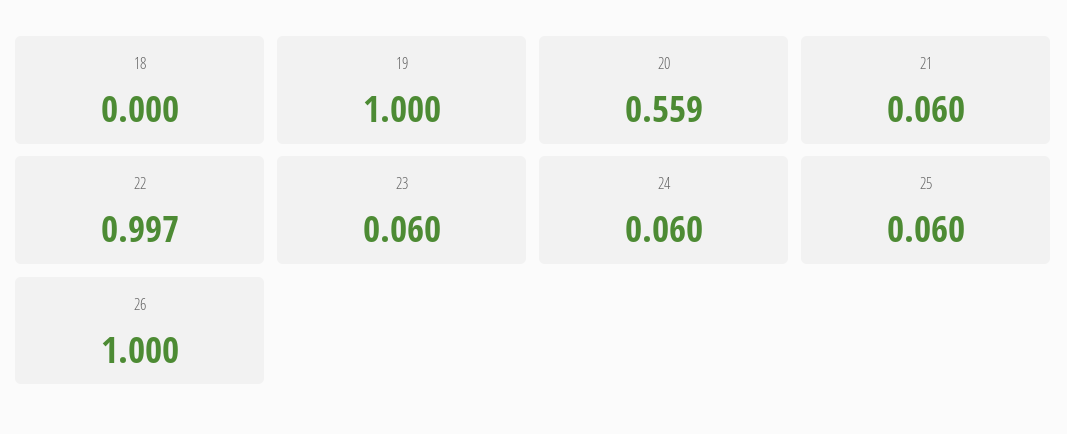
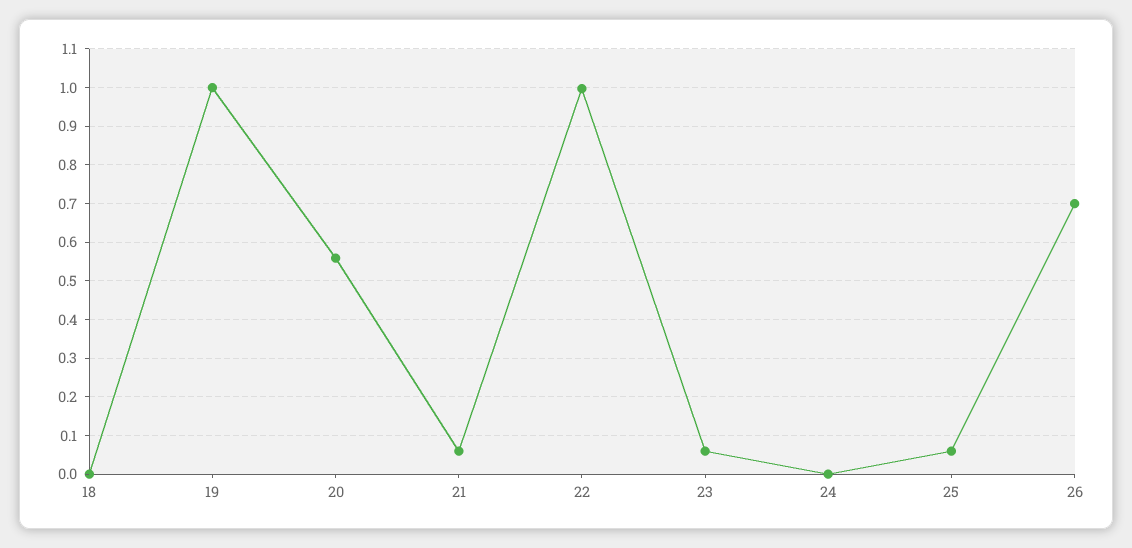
24: 0.06 -> 0
26: 1 -> 0.7

